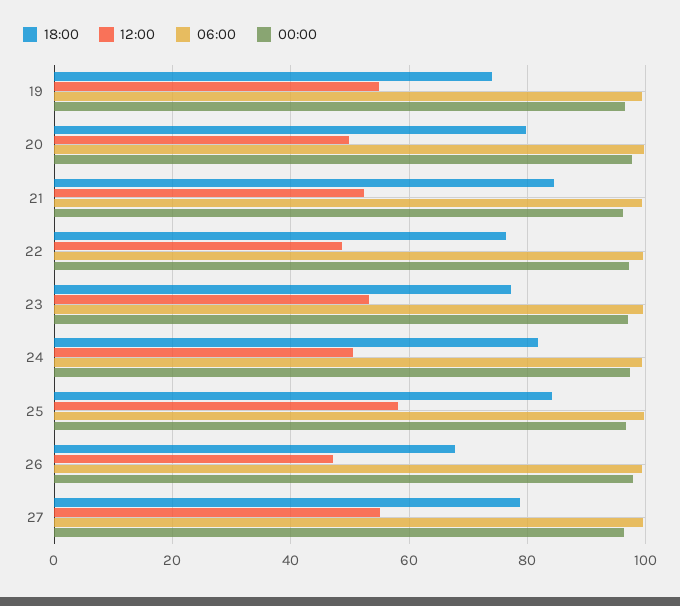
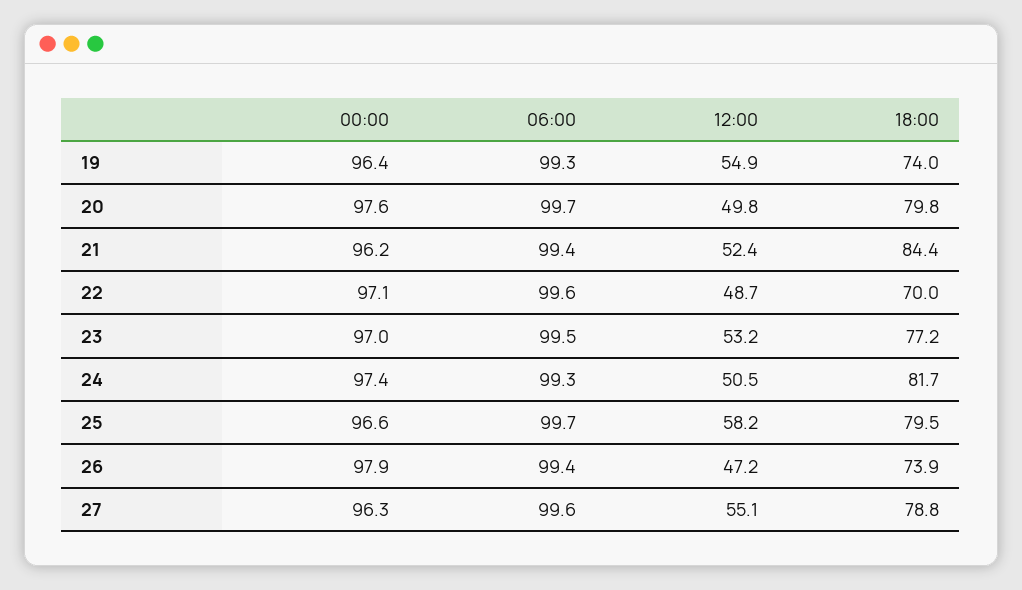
18:00, 22: 76 -> 70
18:00, 25: 84 -> 79.5
18:00, 26: 68 -> 73.9

